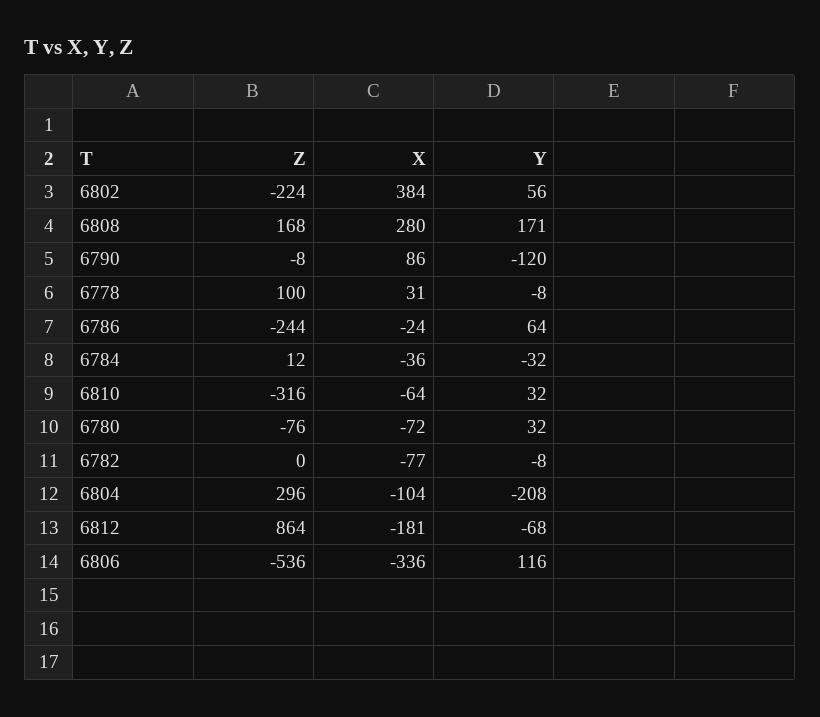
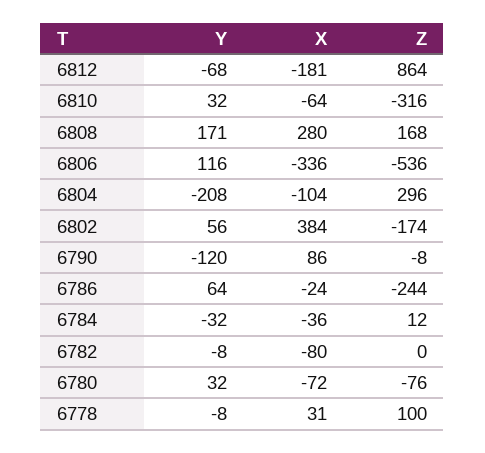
Z, 6802: -224 -> -174
X, 6782: -77 -> -80

